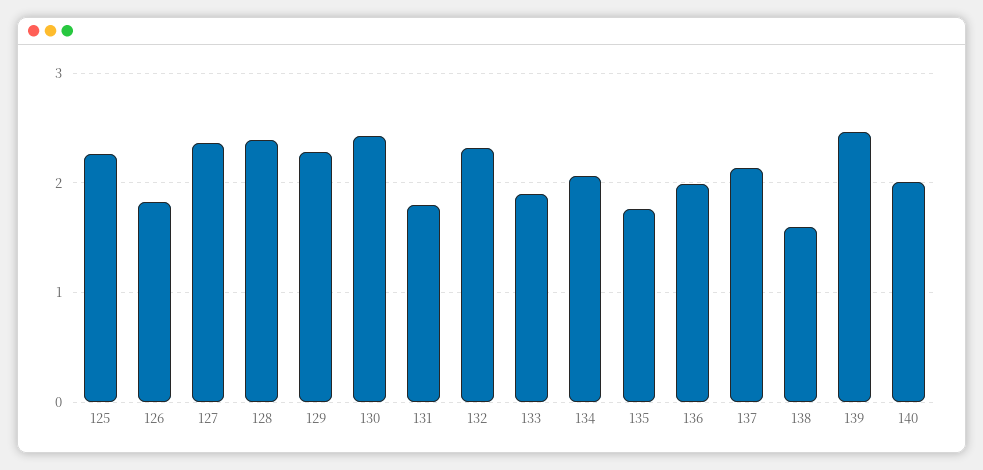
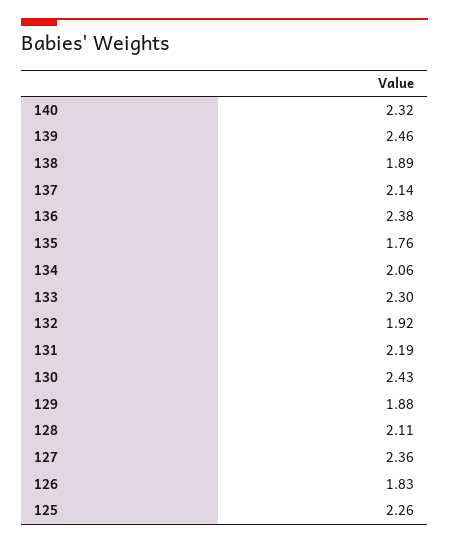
128: 2.4 -> 2.11
129: 2.3 -> 1.88
131: 1.8 -> 2.19
132: 2.3 -> 1.92
133: 1.9 -> 2.3
136: 2 -> 2.38
138: 1.6 -> 1.89
140: 2 -> 2.32

